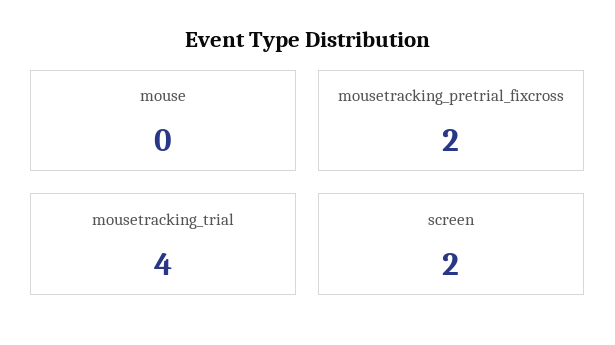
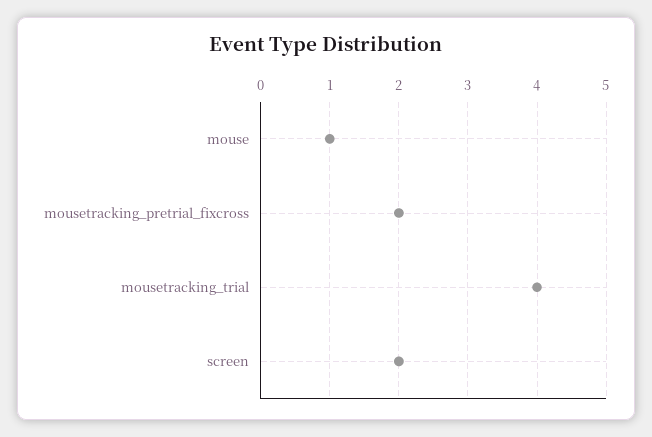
mouse: 0 -> 1

